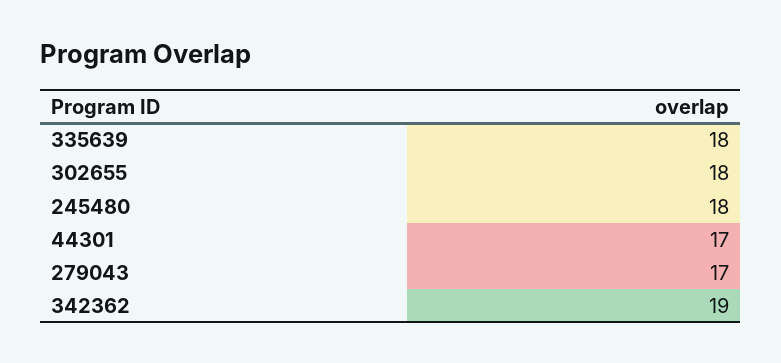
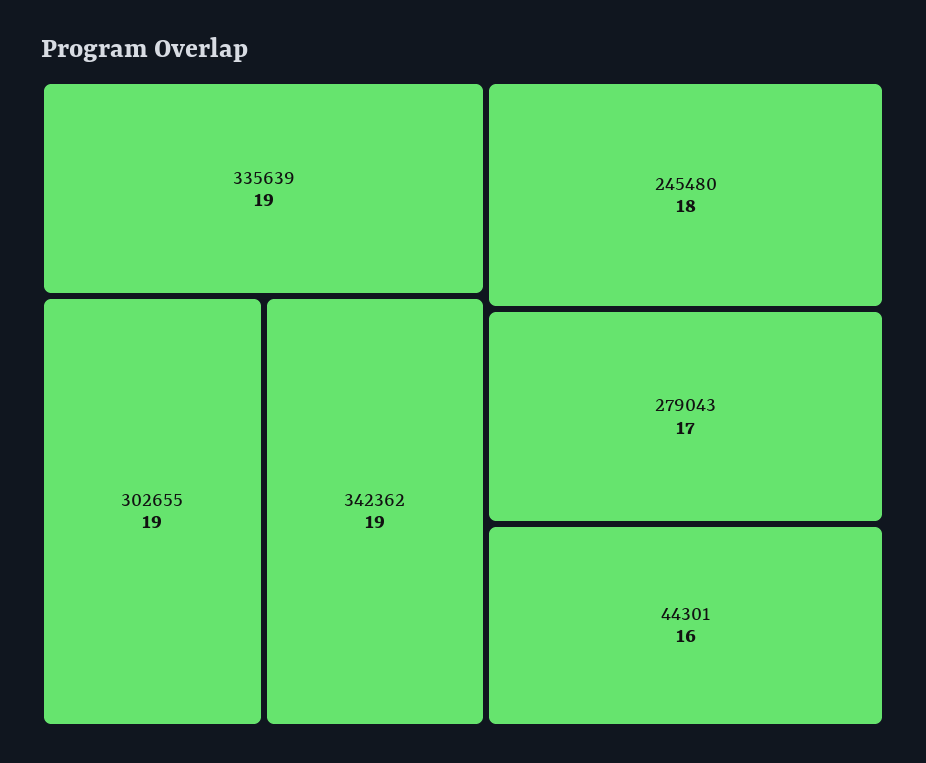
335639: 18 -> 19
302655: 18 -> 19
44301: 17 -> 16

